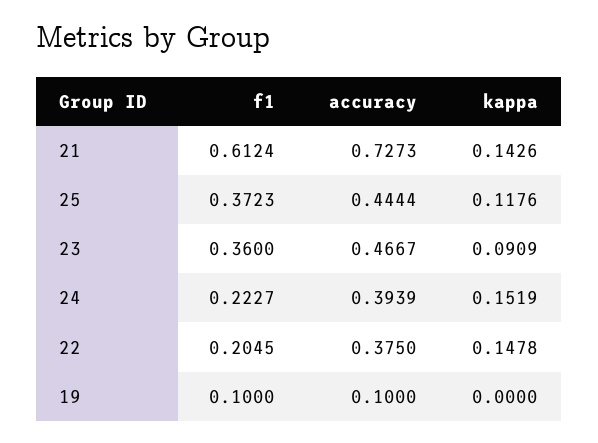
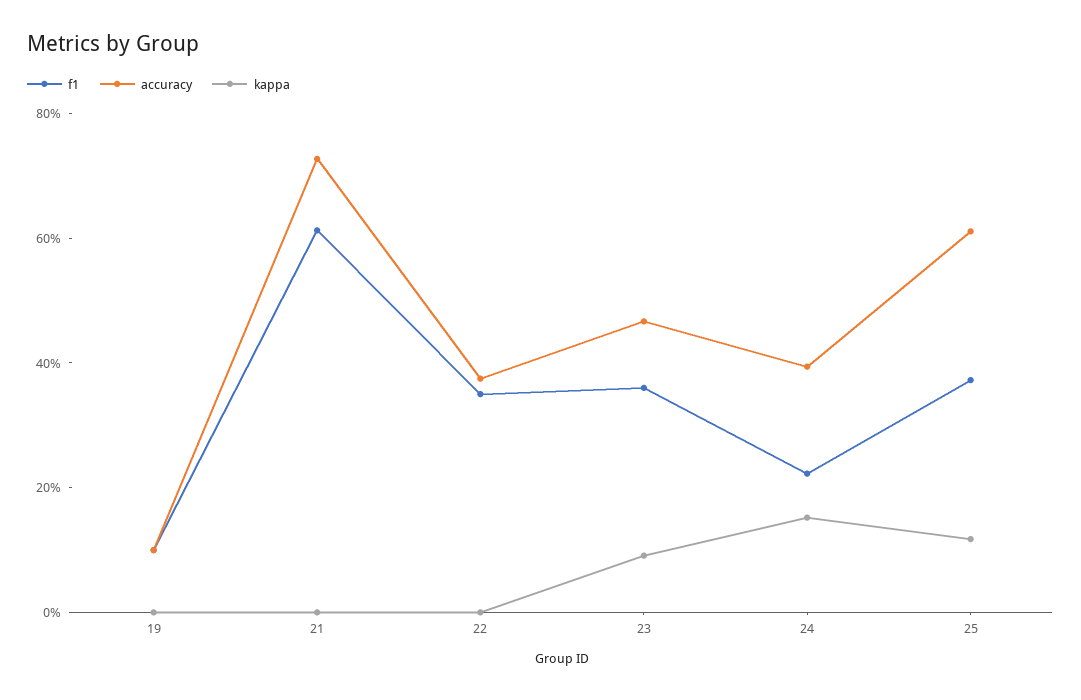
kappa, 21: 0.1426 -> 0
accuracy, 25: 0.4444 -> 0.6
f1, 22: 0.2045 -> 0.35
kappa, 22: 0.1478 -> 0

